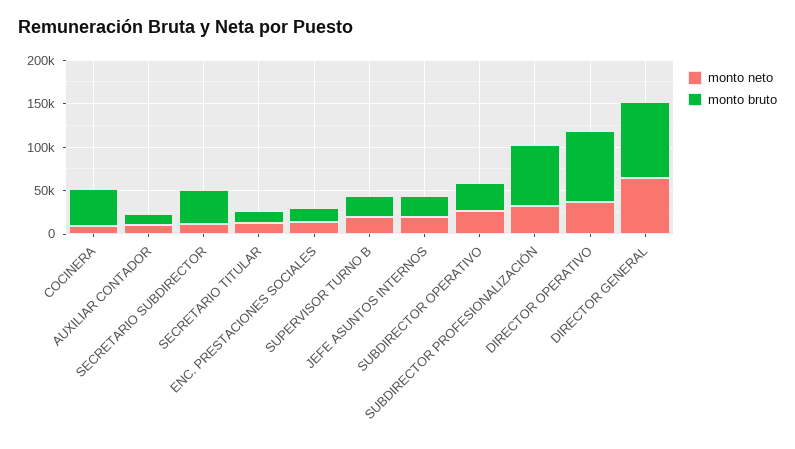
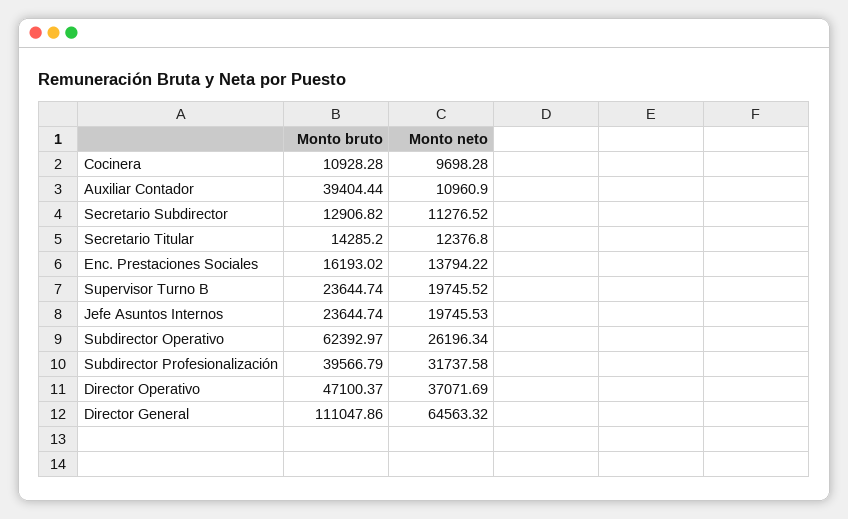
monto bruto, COCINERA: 40000 -> 10928.28
monto bruto, AUXILIAR CONTADOR: 10000 -> 39404.44
monto bruto, SECRETARIO SUBDIRECTOR: 40000 -> 12906.82
monto bruto, SUBDIRECTOR OPERATIVO: 30000 -> 62392.97
monto bruto, SUBDIRECTOR PROFESIONALIZACIÓN: 70000 -> 39566.79
monto bruto, DIRECTOR OPERATIVO: 80000 -> 47100.37
monto bruto, DIRECTOR GENERAL: 90000 -> 111047.86

